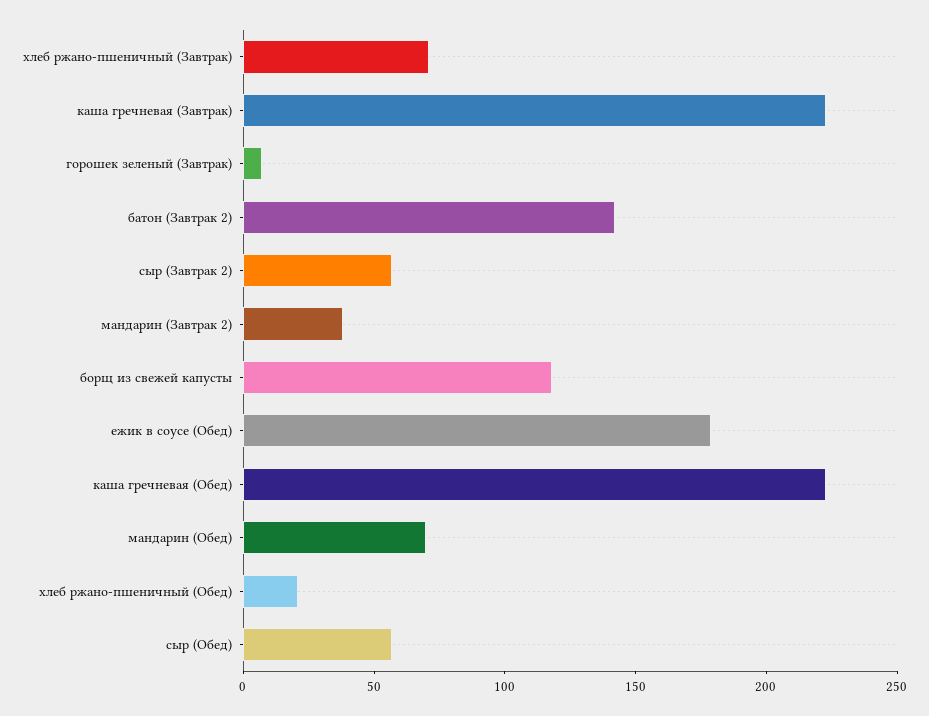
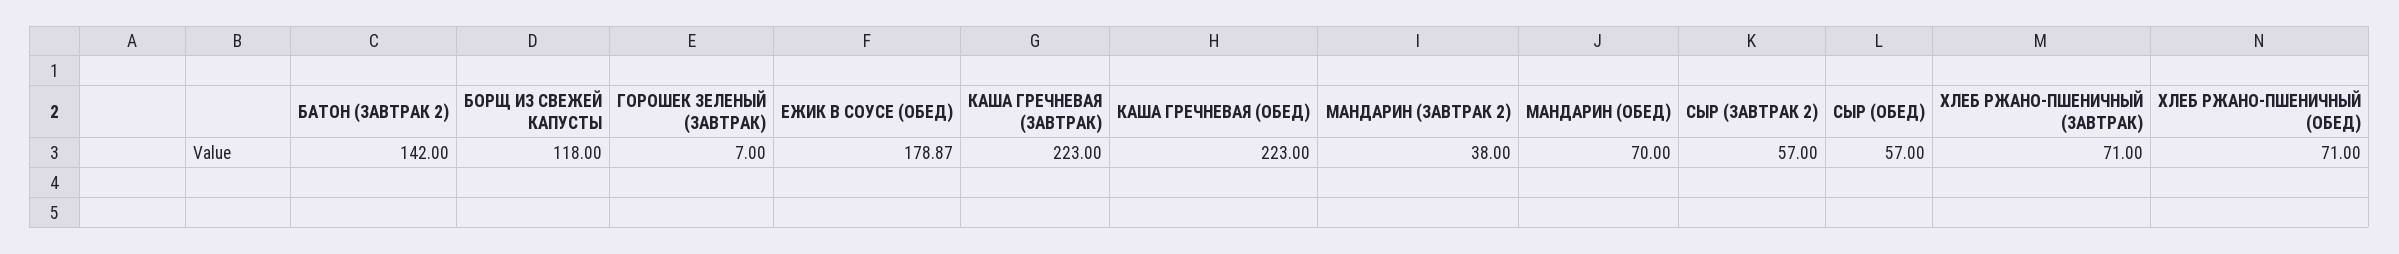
хлеб ржано-пшеничный (Обед): 20 -> 71

